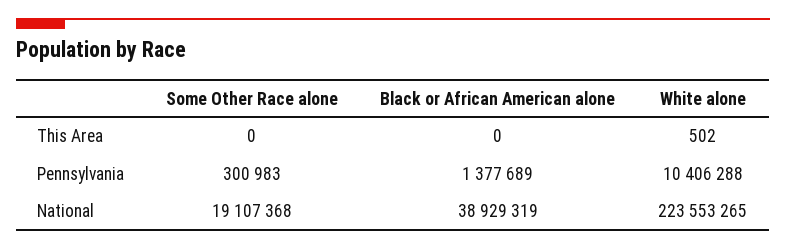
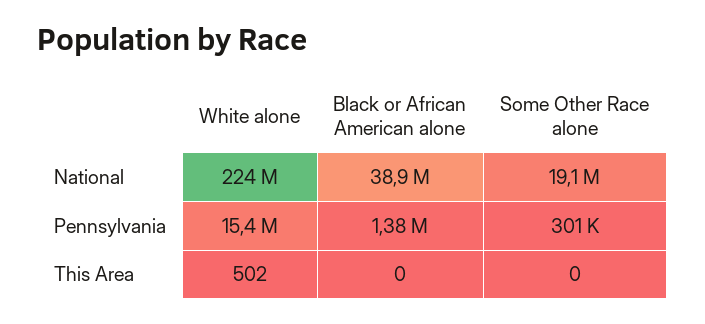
White alone, Pennsylvania: 10406288 -> 15400000

